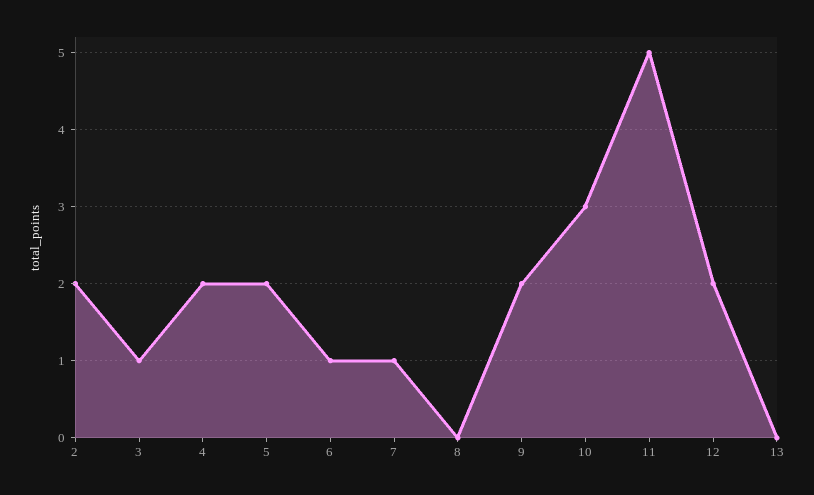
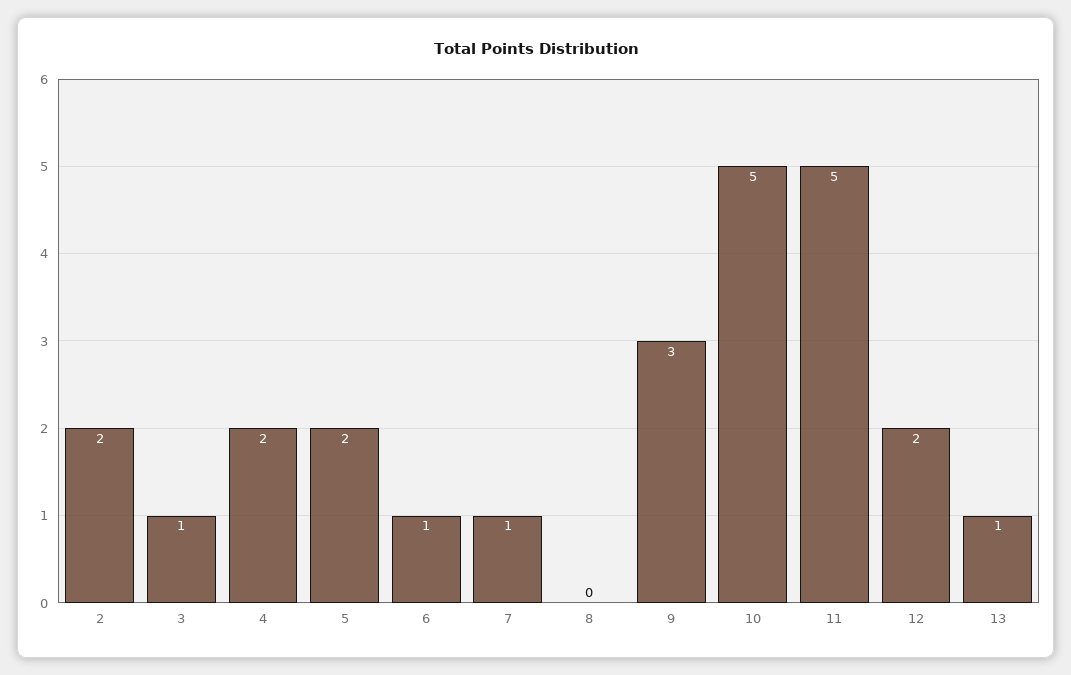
9: 2 -> 3
10: 3 -> 5
13: 0 -> 1

